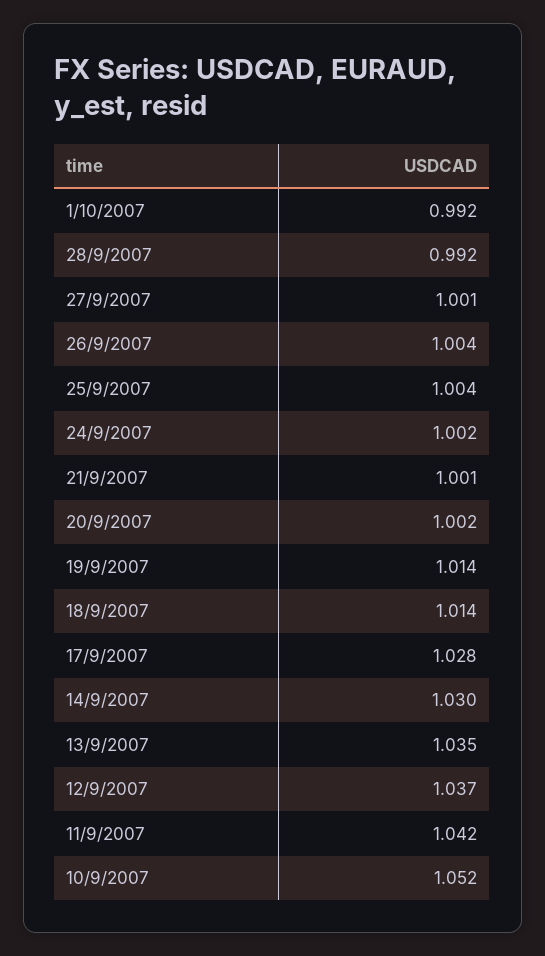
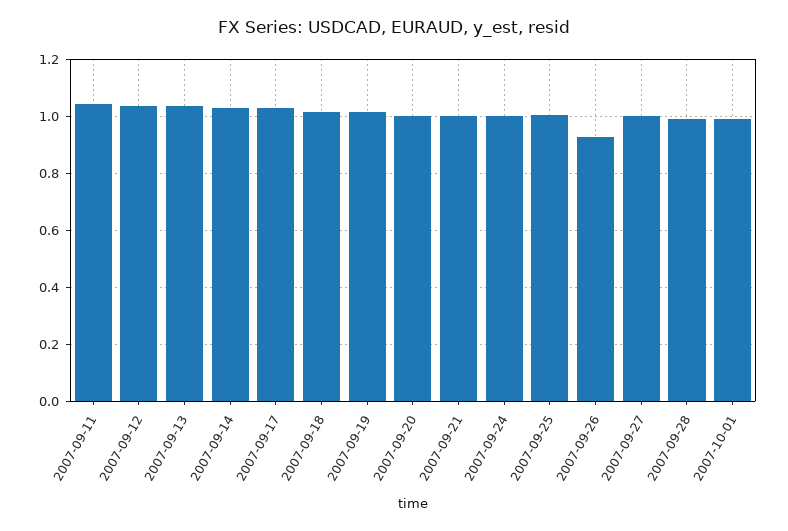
26/9/2007: 1.004 -> 0.925
10/9/2007: 1.052 -> none

